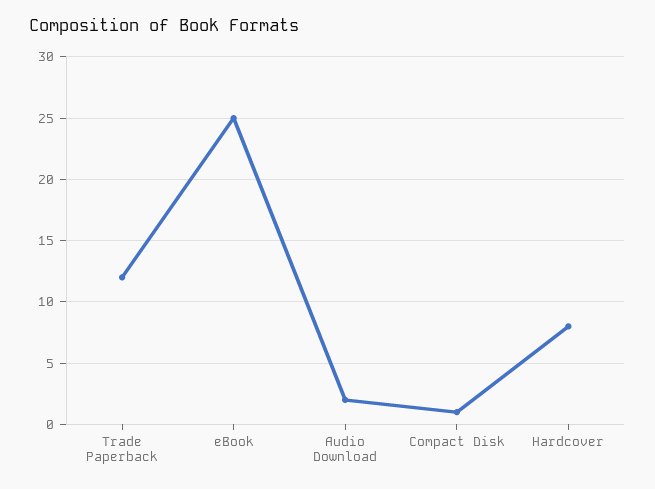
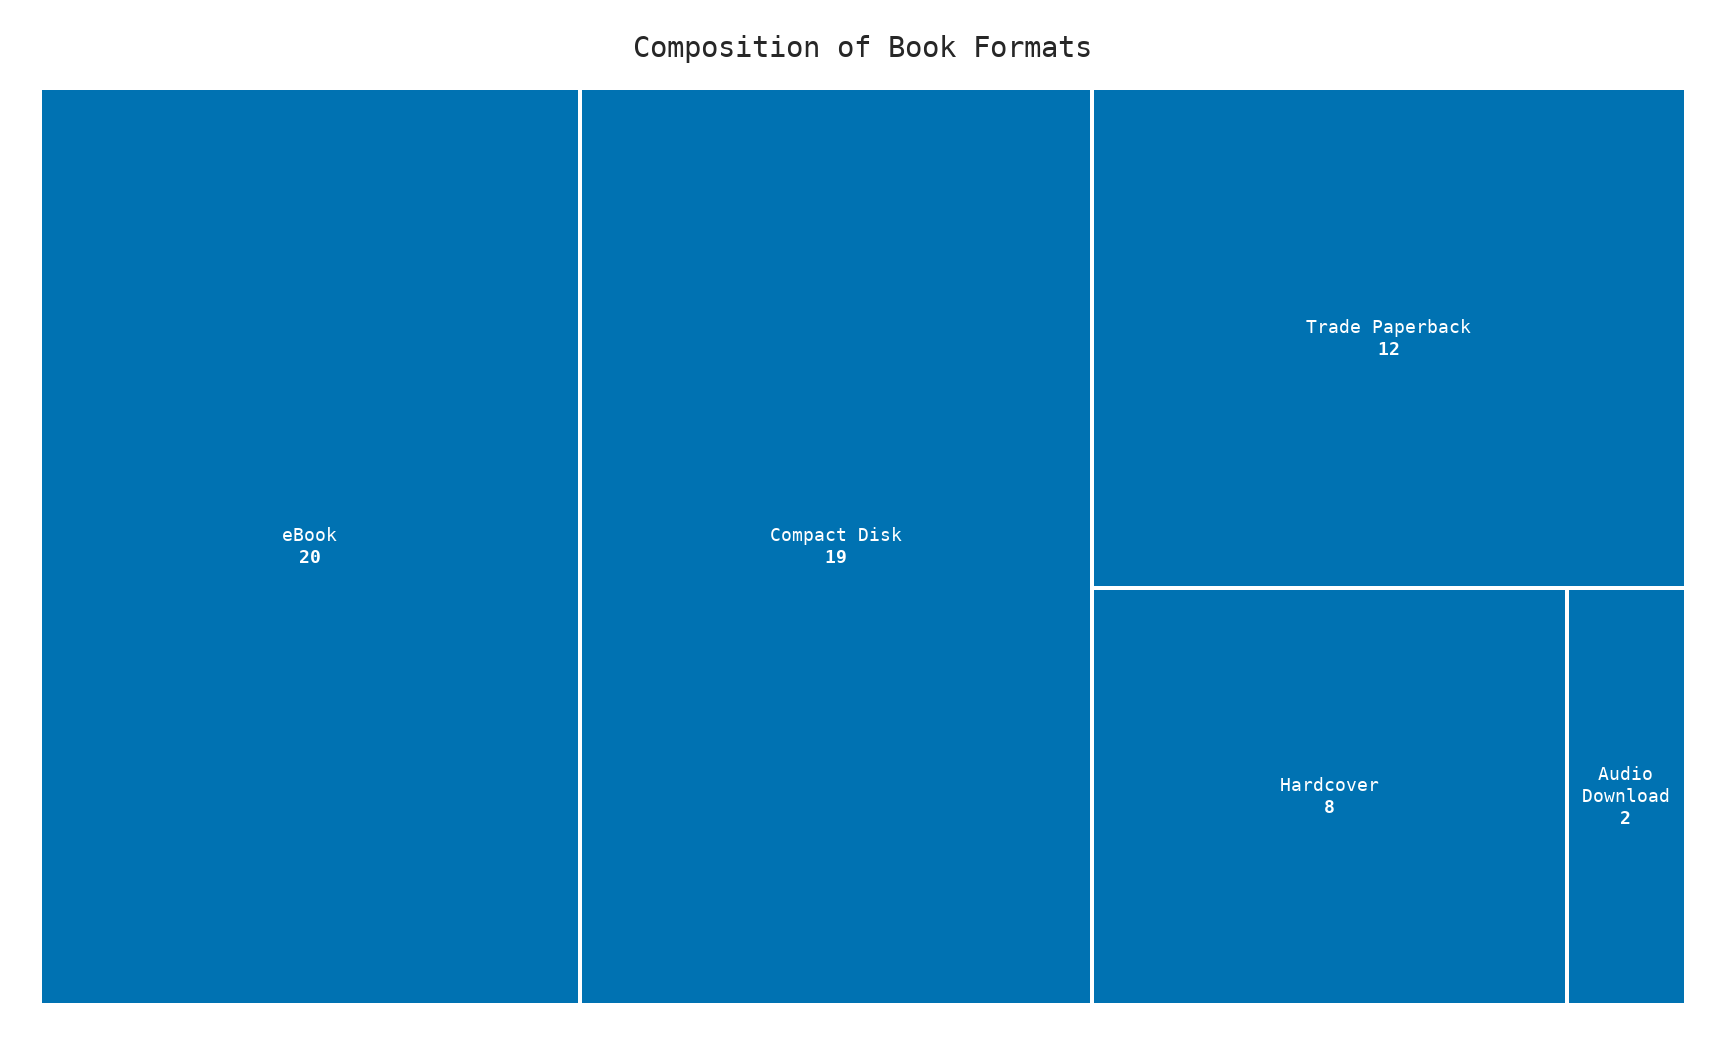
eBook: 25 -> 20
Compact Disk: 1 -> 19

